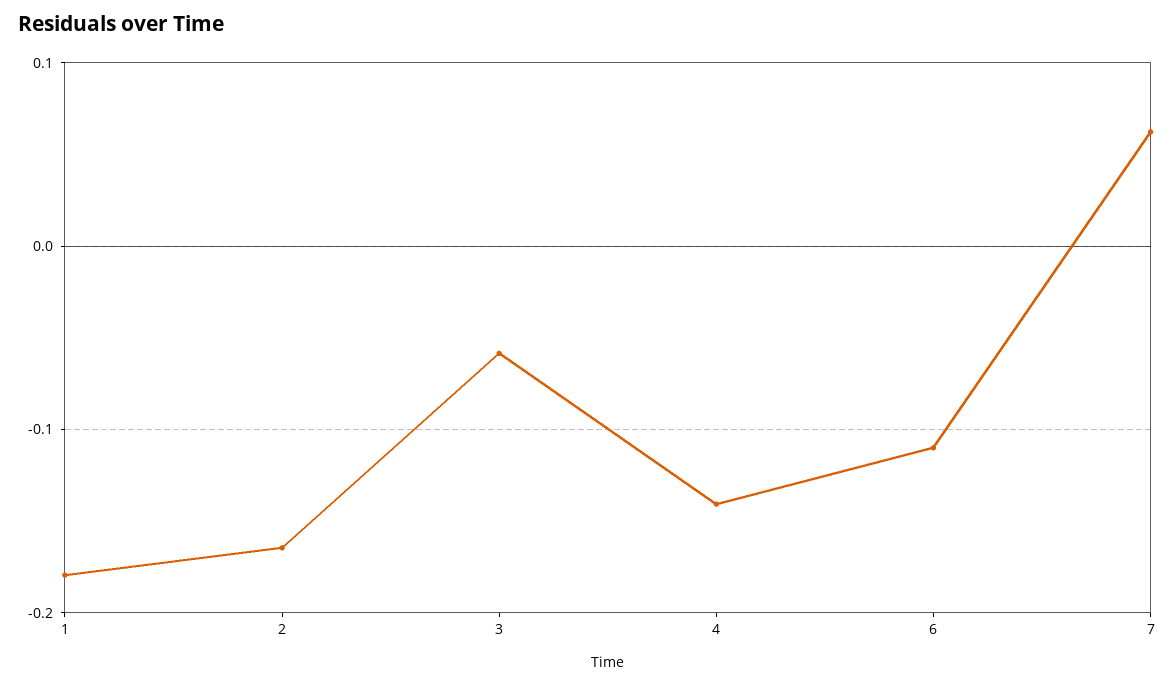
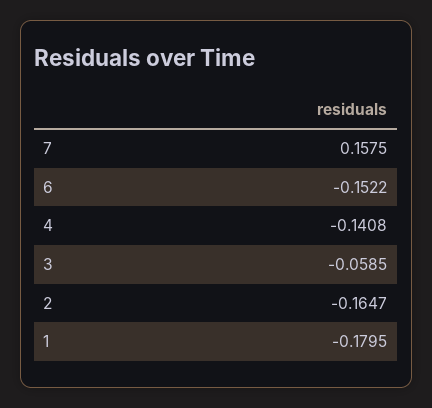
6: -0.11 -> -0.1522
7: 0.06 -> 0.1575

